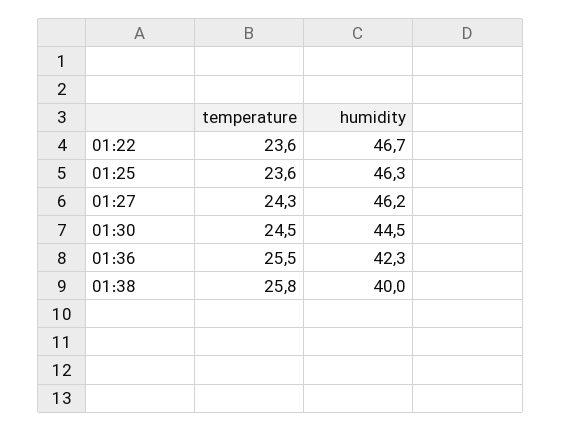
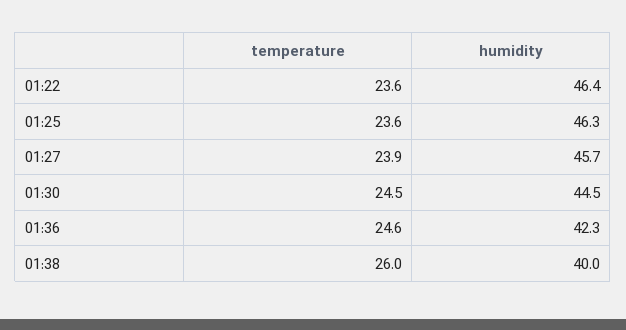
humidity, 01:22: 46.7 -> 46.4
temperature, 01:27: 24.3 -> 23.9
humidity, 01:27: 46.2 -> 45.7
temperature, 01:36: 25.5 -> 24.6
temperature, 01:38: 25.8 -> 26

